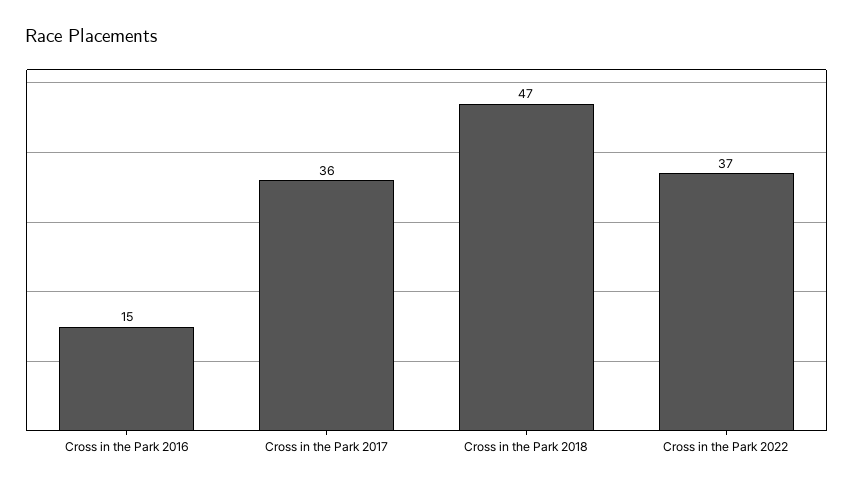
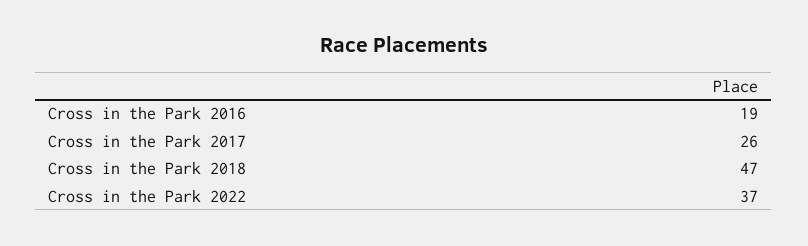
Cross in the Park 2016: 15 -> 19
Cross in the Park 2017: 36 -> 26

